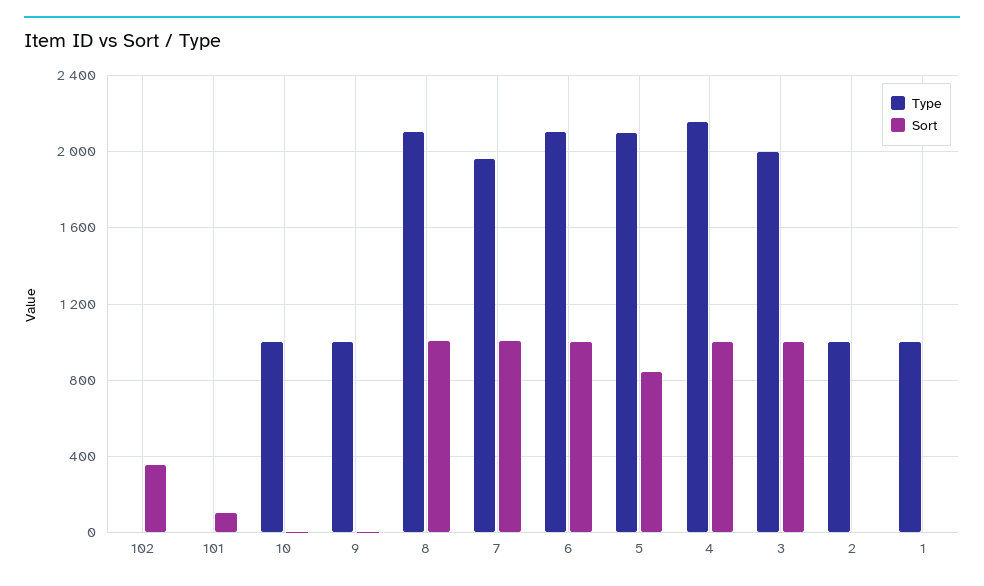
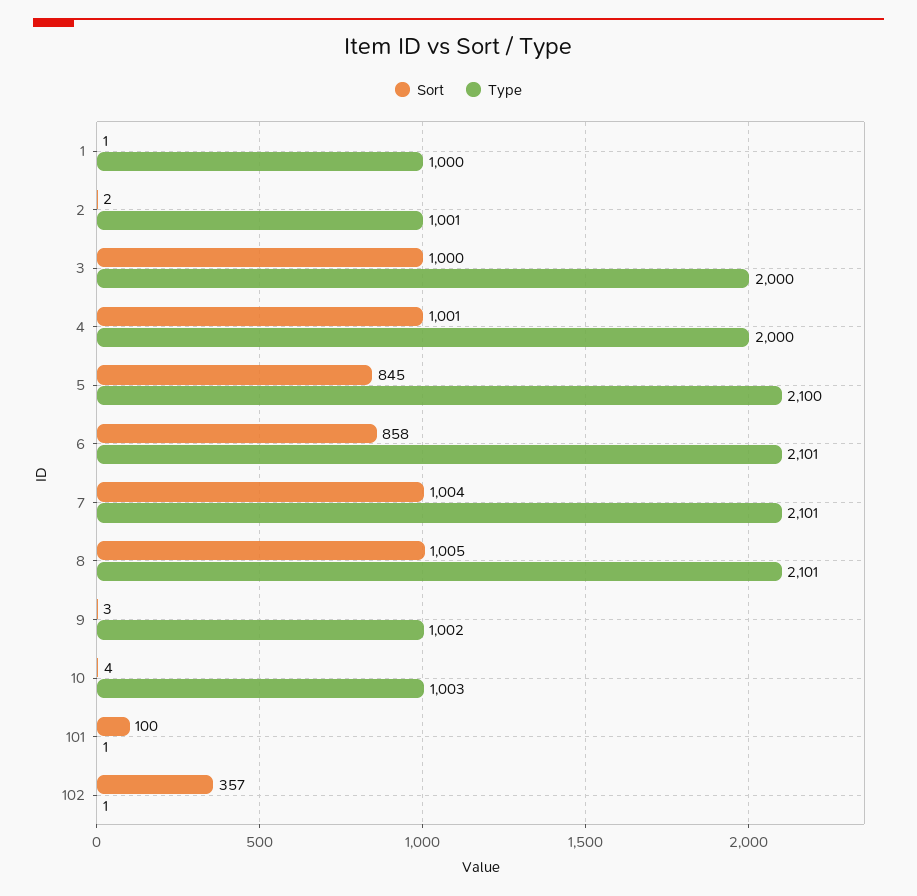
Type, 7: 1950 -> 2101
Sort, 6: 1000 -> 858
Type, 4: 2150 -> 2000

